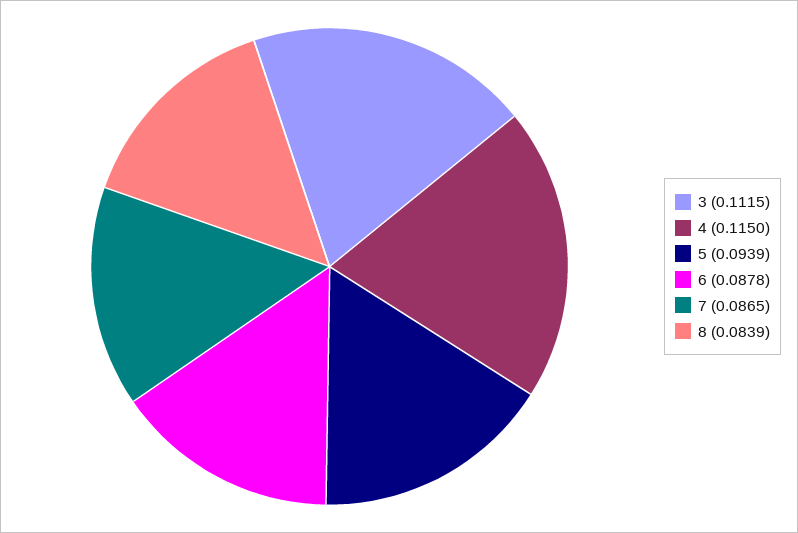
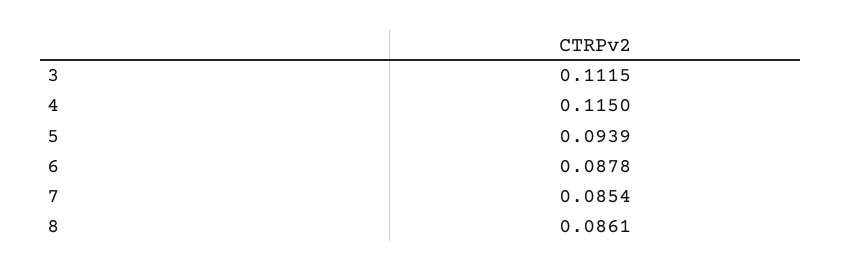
7: 0.0865 -> 0.0854
8: 0.0839 -> 0.0861

